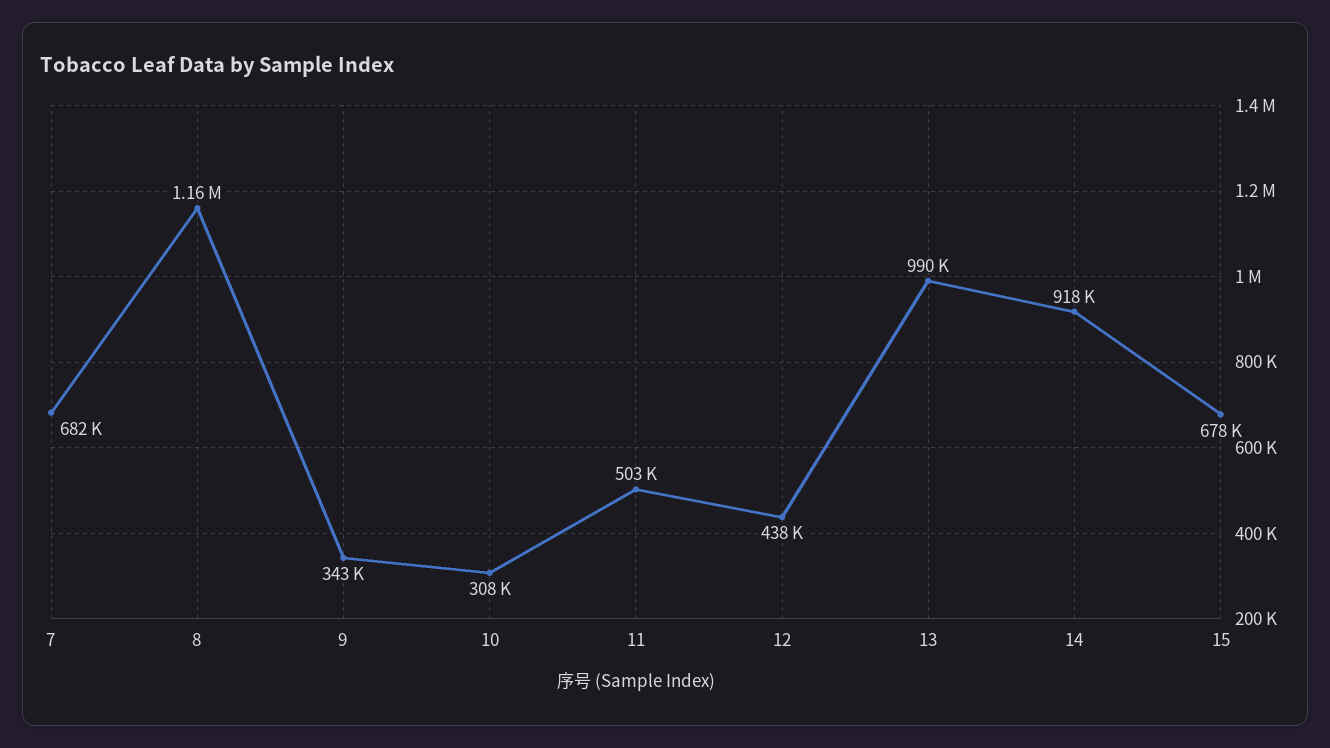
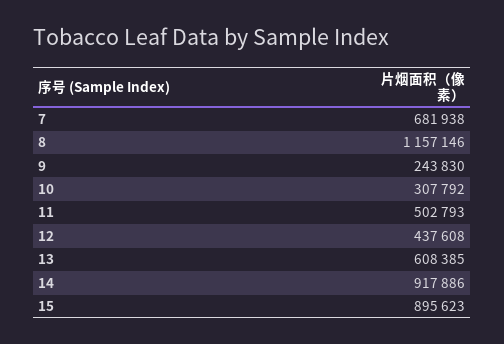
9: 343000 -> 243830
13: 990000 -> 608385
15: 678000 -> 895623

